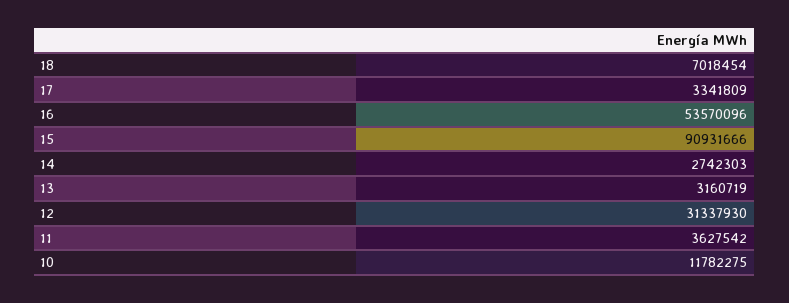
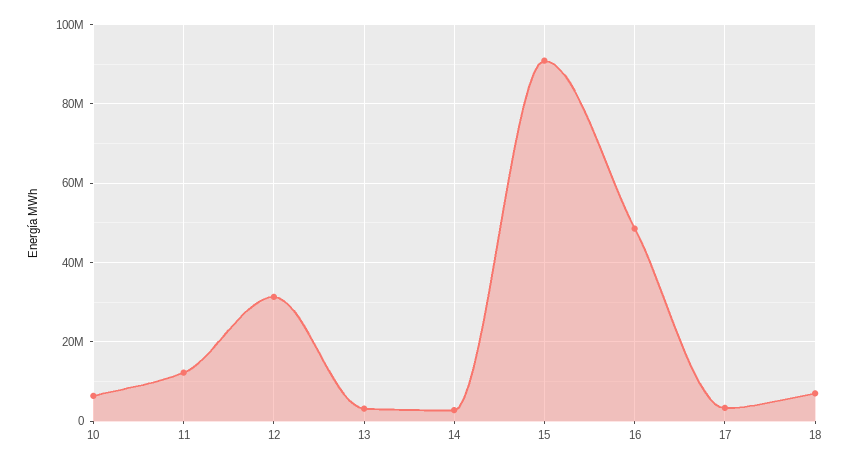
16: 53570096 -> 48000000
11: 3627542 -> 12000000
10: 11782275 -> 6000000

